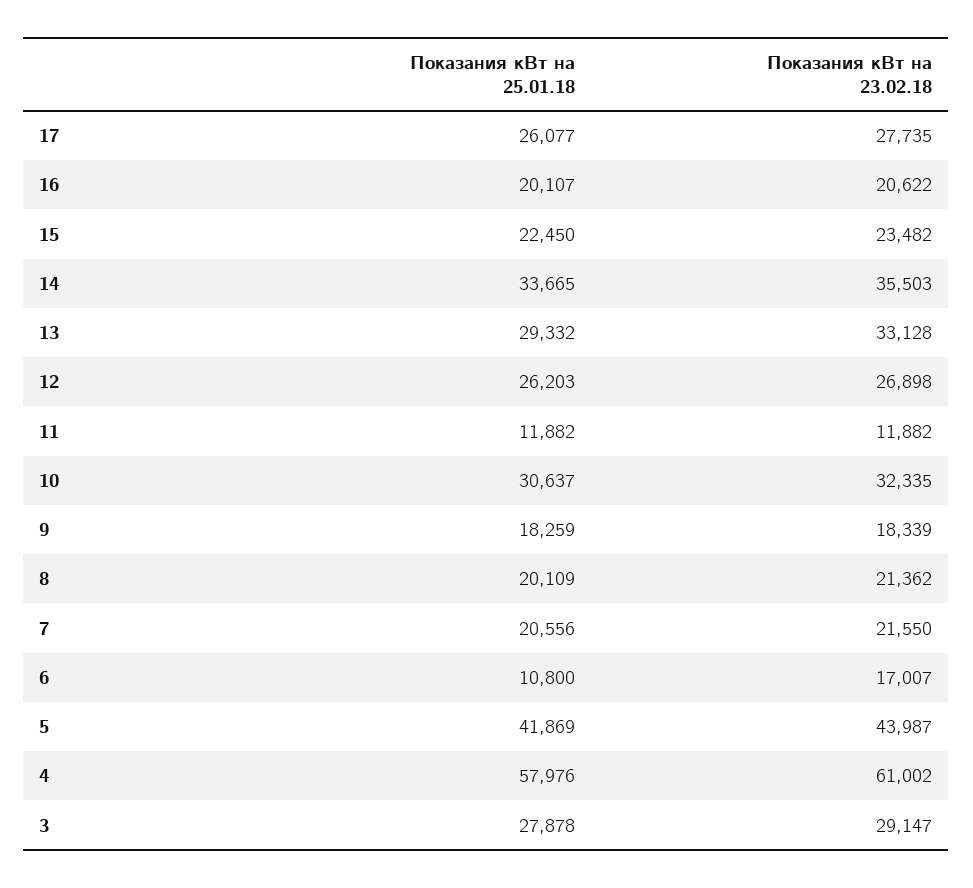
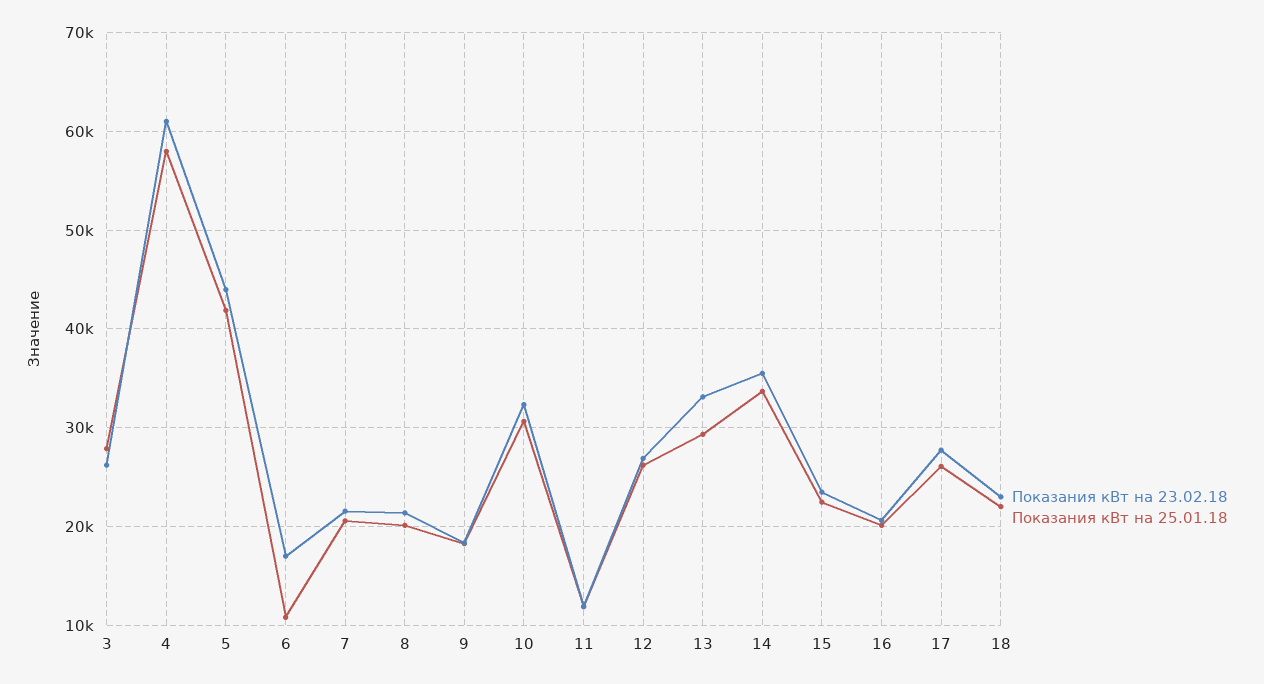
Показания кВт на 23.02.18, 3: 29147 -> 26000
Показания кВт на 23.02.18, 18: none -> 23000
Показания кВт на 25.01.18, 18: none -> 22000

